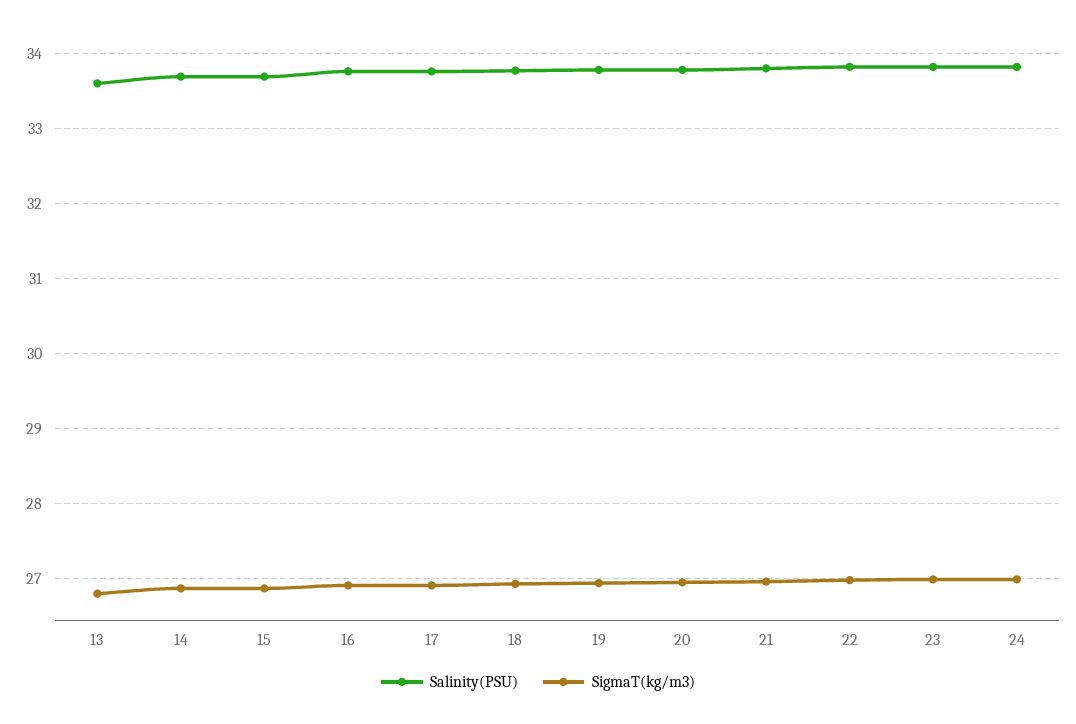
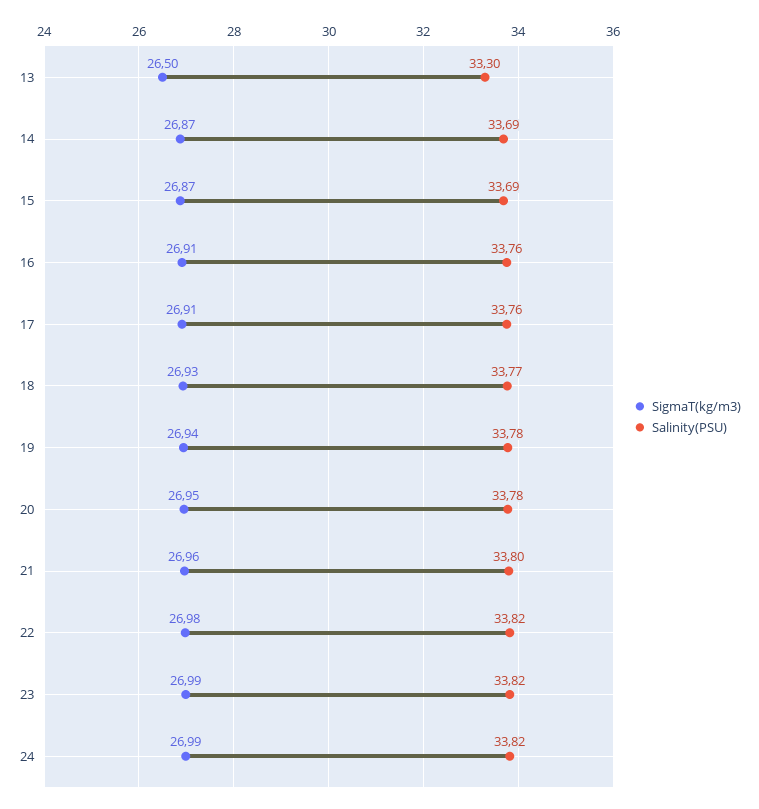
Salinity(PSU), 13: 33.6 -> 33.3
SigmaT(kg/m3), 13: 26.8 -> 26.5

